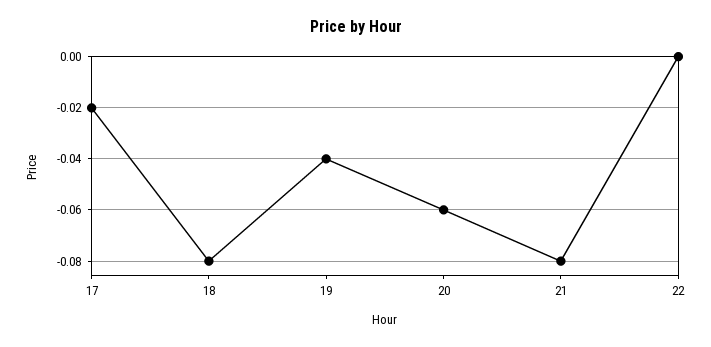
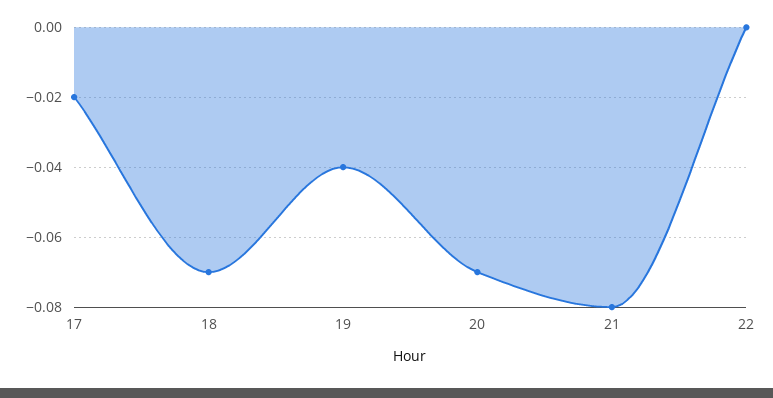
18: -0.08 -> -0.07
20: -0.06 -> -0.07

